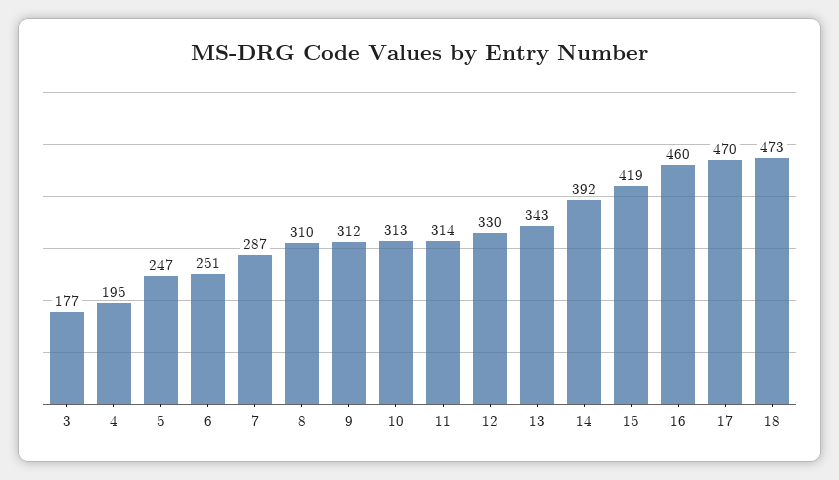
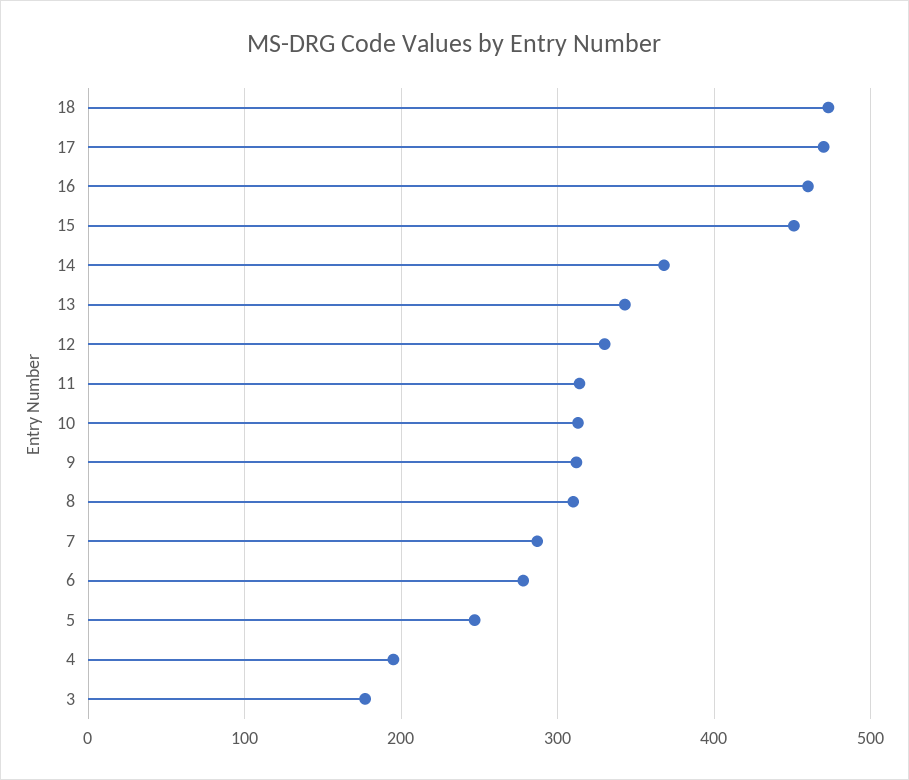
6: 251 -> 280
14: 392 -> 370
15: 419 -> 450

